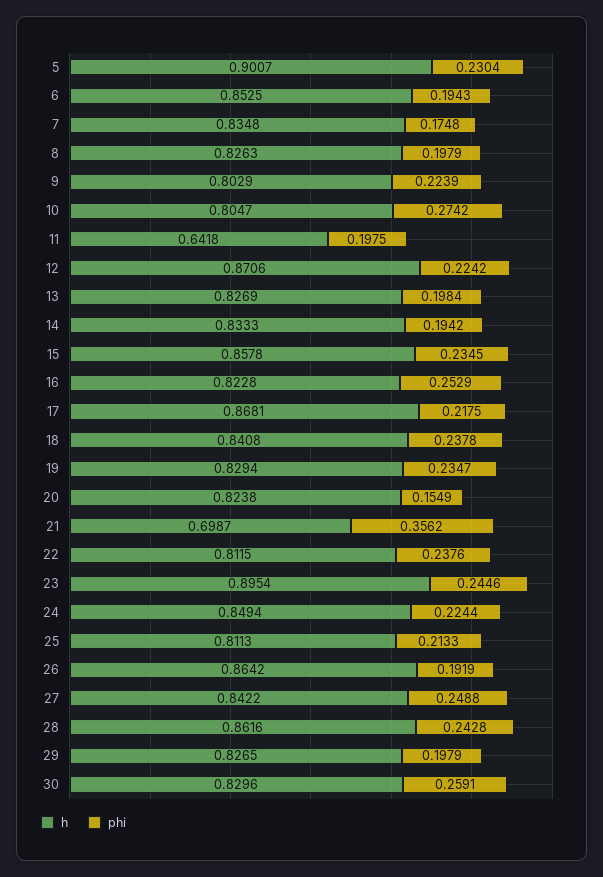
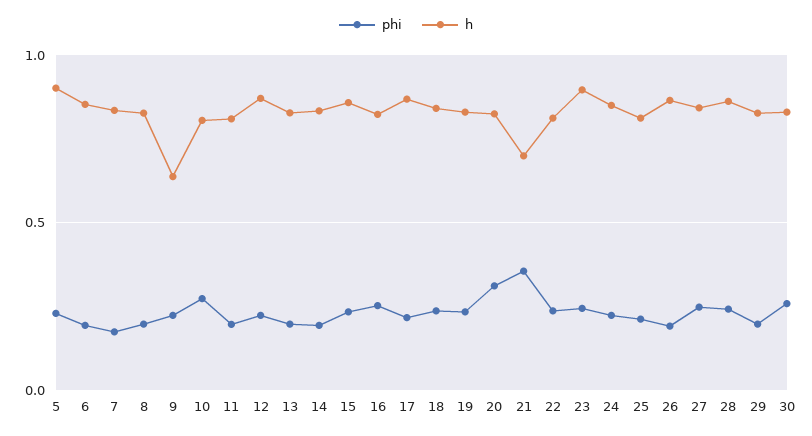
h, 9: 0.8029 -> 0.65
h, 11: 0.6418 -> 0.8
phi, 20: 0.1549 -> 0.3

